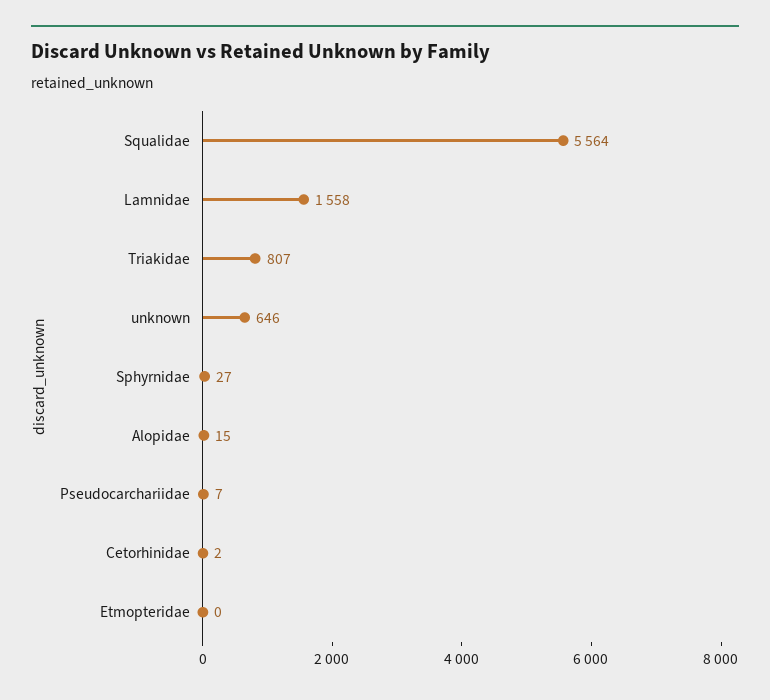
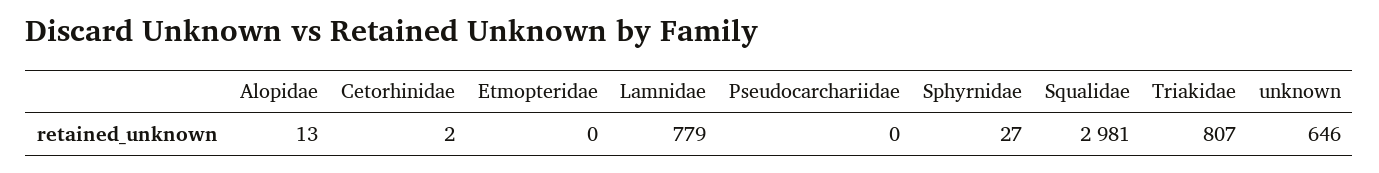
Squalidae: 5564 -> 2981
Lamnidae: 1558 -> 779
Alopidae: 15 -> 13
Pseudocarchariidae: 7 -> 0

